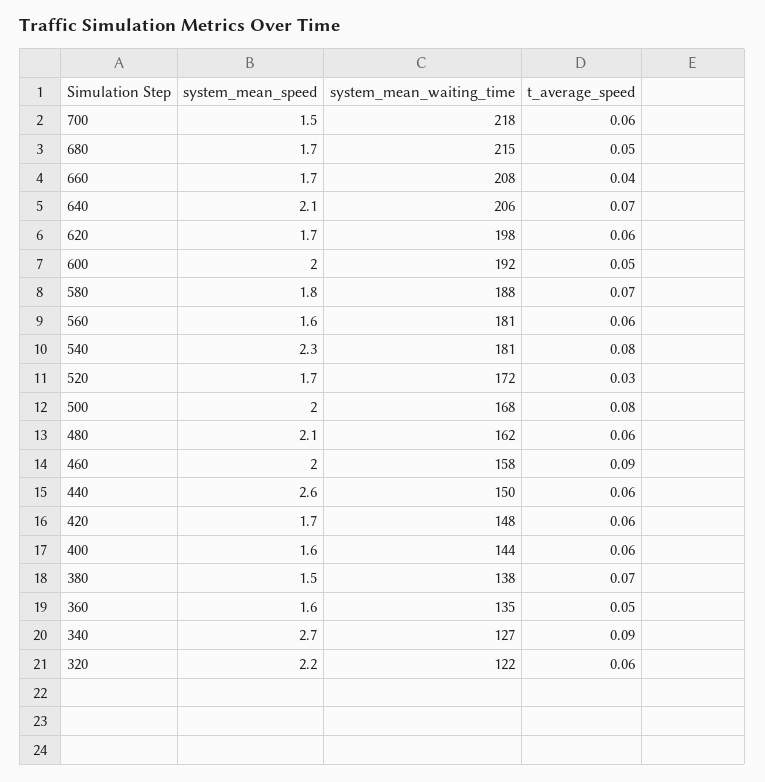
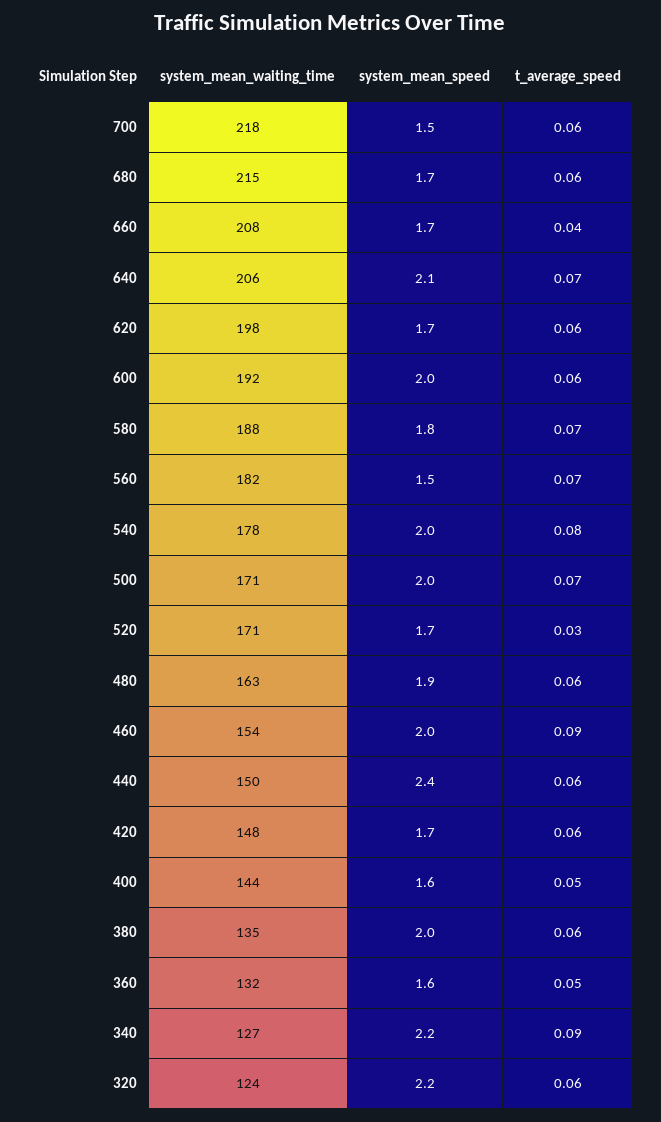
t_average_speed, 680: 0.05 -> 0.06
t_average_speed, 600: 0.05 -> 0.06
system_mean_speed, 560: 1.6 -> 1.5
system_mean_waiting_time, 560: 181 -> 182
t_average_speed, 560: 0.06 -> 0.07
system_mean_speed, 540: 2.3 -> 2
system_mean_waiting_time, 540: 181 -> 178
system_mean_waiting_time, 520: 172 -> 171
system_mean_waiting_time, 500: 168 -> 171
t_average_speed, 500: 0.08 -> 0.07
system_mean_speed, 480: 2.1 -> 1.9
system_mean_waiting_time, 480: 162 -> 163
system_mean_waiting_time, 460: 158 -> 154
system_mean_speed, 440: 2.6 -> 2.4
t_average_speed, 400: 0.06 -> 0.05
system_mean_speed, 380: 1.5 -> 2
system_mean_waiting_time, 380: 138 -> 135
t_average_speed, 380: 0.07 -> 0.06
system_mean_waiting_time, 360: 135 -> 132
system_mean_speed, 340: 2.7 -> 2.2
system_mean_waiting_time, 320: 122 -> 124

